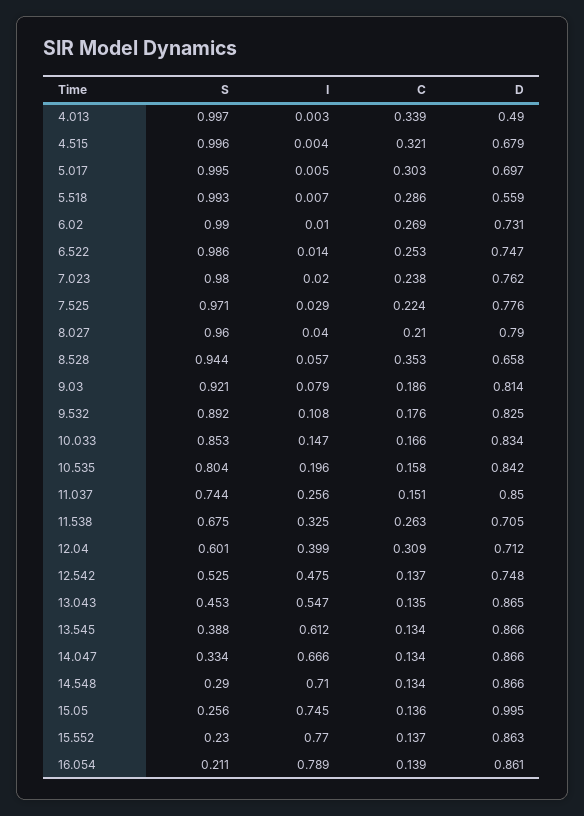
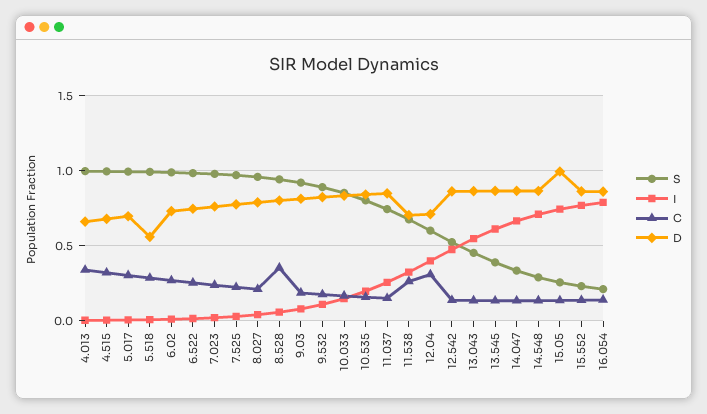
D, 4.013: 0.49 -> 0.65
D, 8.528: 0.658 -> 0.8
D, 12.542: 0.748 -> 0.85

